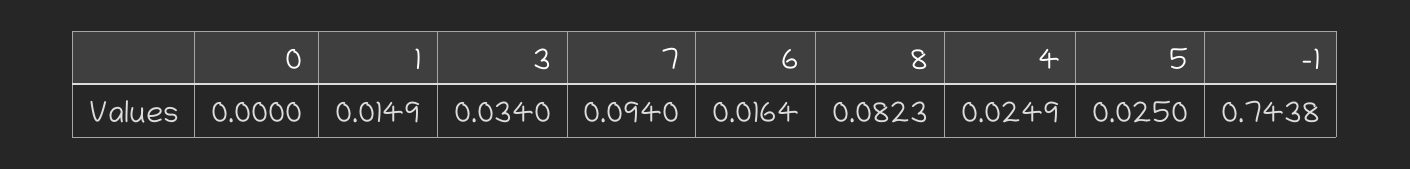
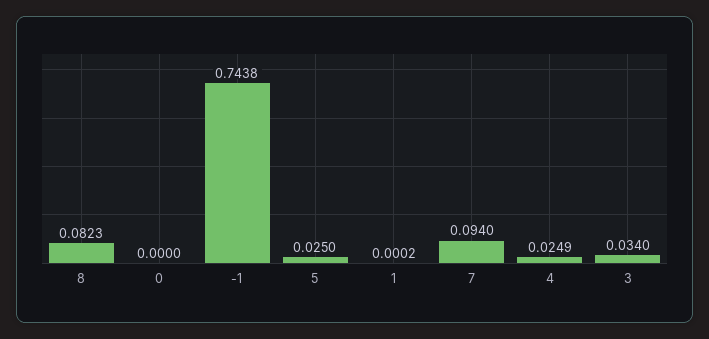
1: 0.0149 -> 0.0002
6: 0.0164 -> none

